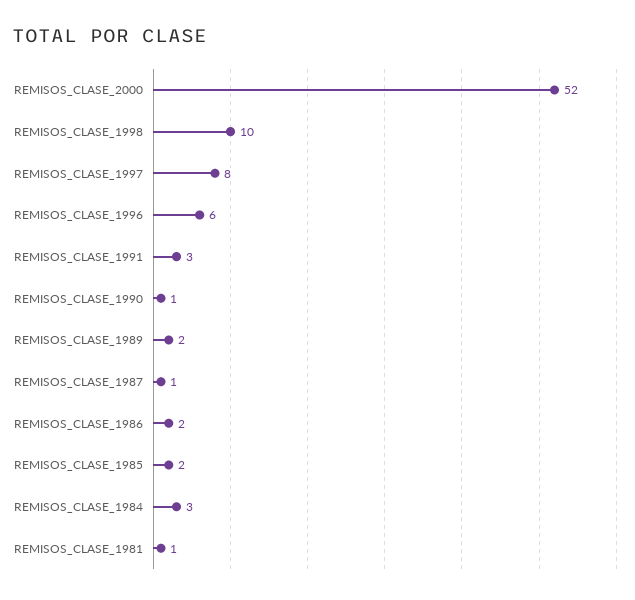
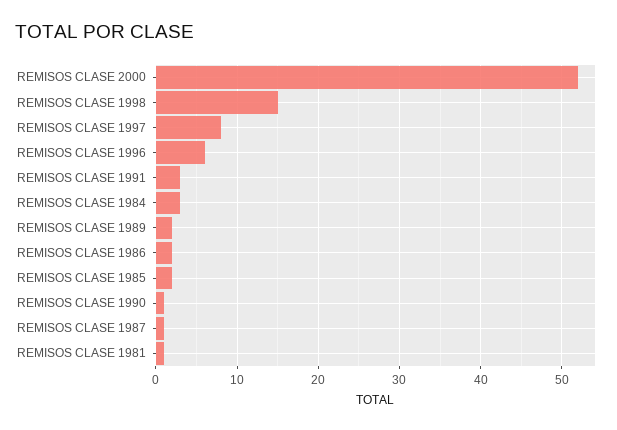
REMISOS_CLASE_1998: 10 -> 15

